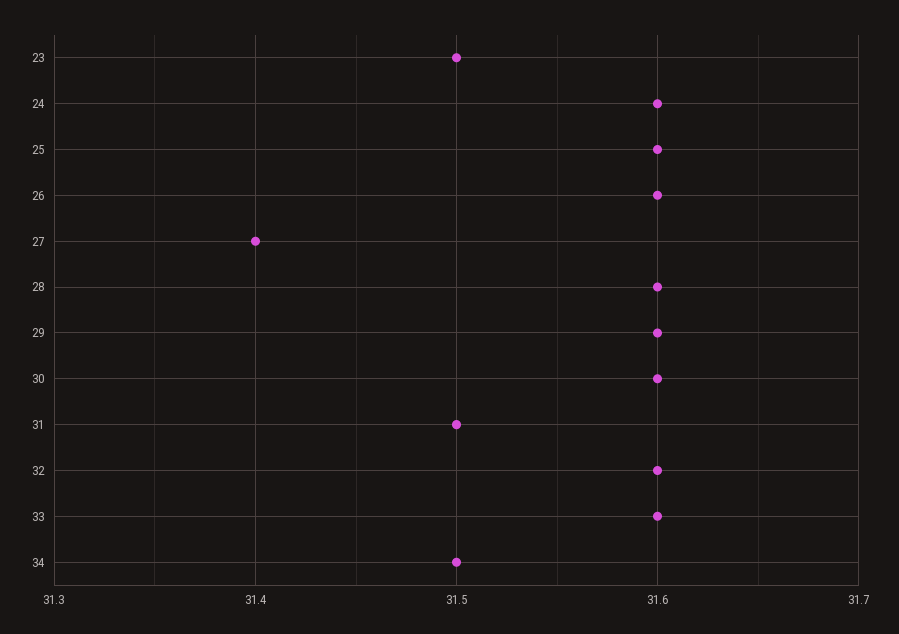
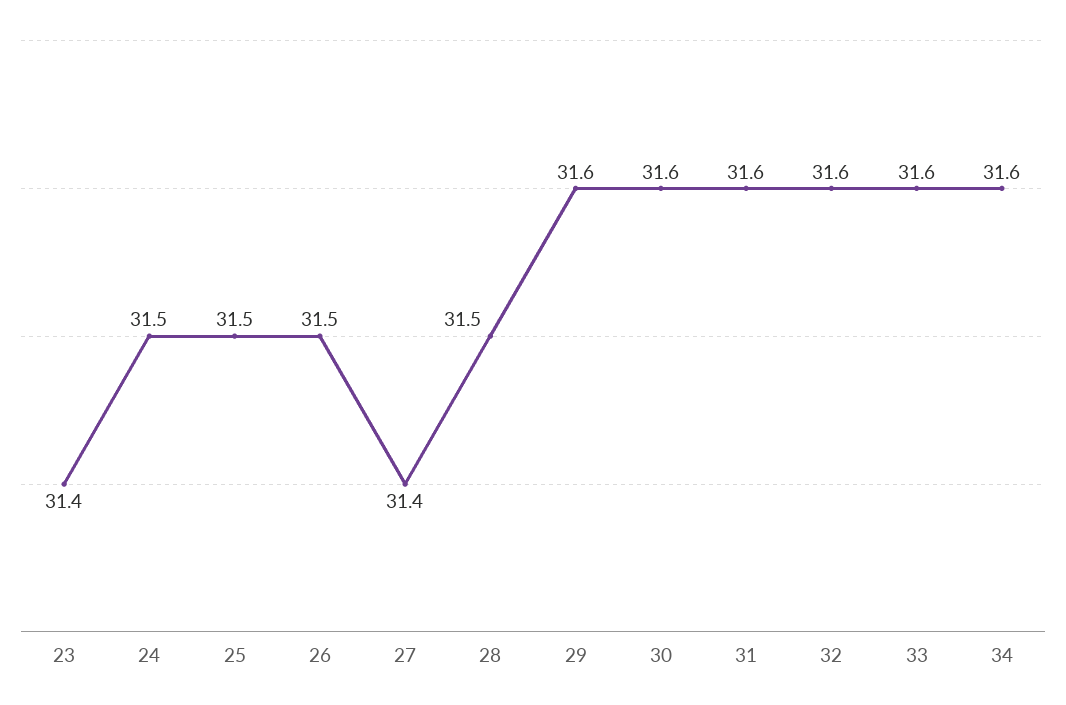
23: 31.5 -> 31.4
24: 31.6 -> 31.5
25: 31.6 -> 31.5
26: 31.6 -> 31.5
28: 31.6 -> 31.5
31: 31.5 -> 31.6
34: 31.5 -> 31.6

